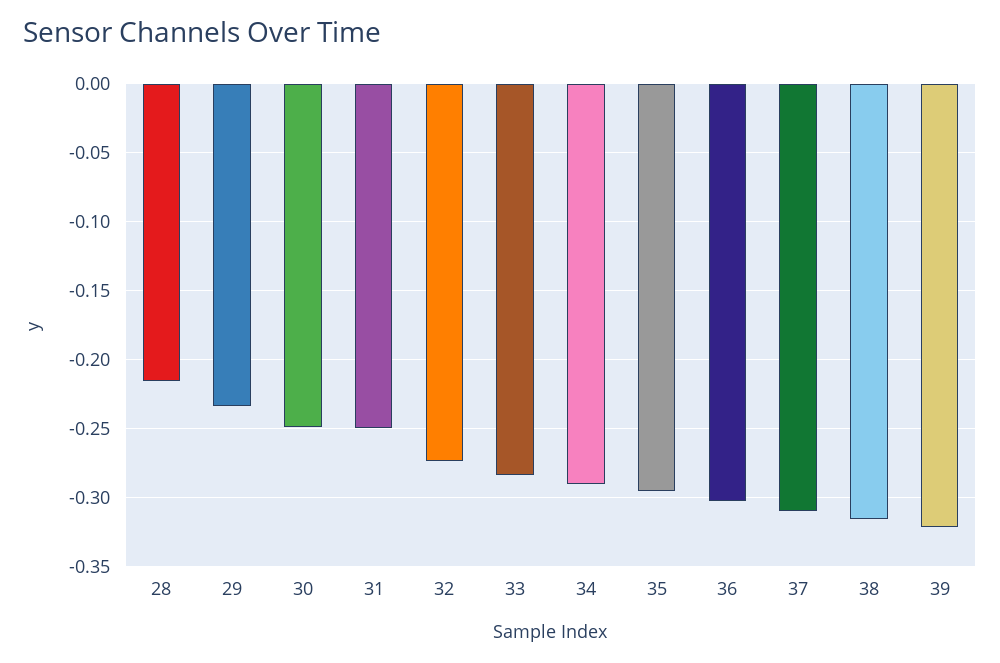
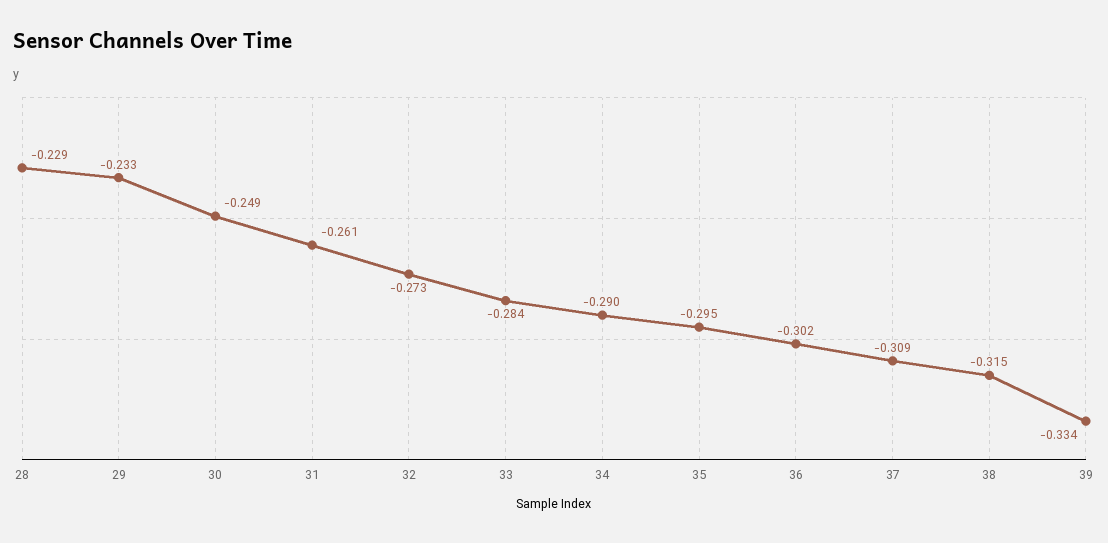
28: -0.215 -> -0.229
31: -0.25 -> -0.261
39: -0.32 -> -0.334

